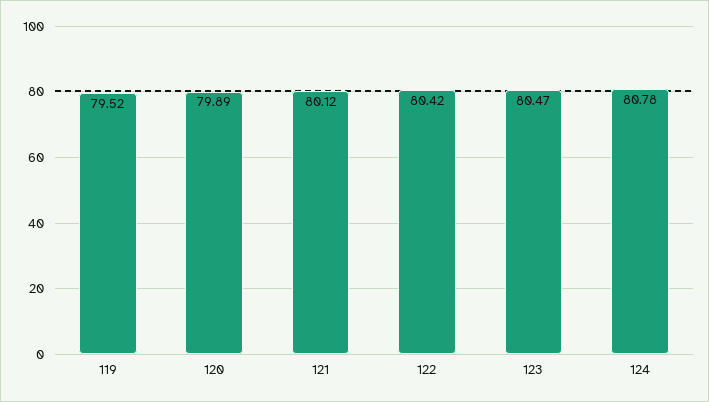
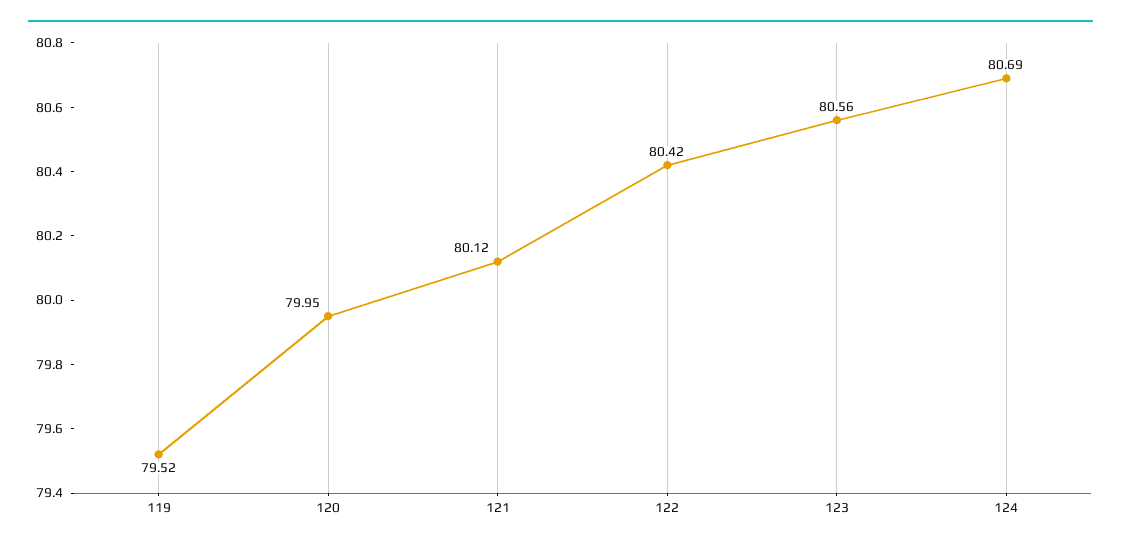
120: 79.89 -> 79.95
123: 80.47 -> 80.56
124: 80.78 -> 80.69

